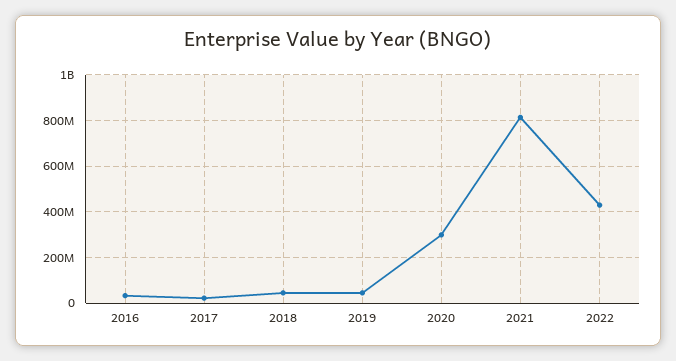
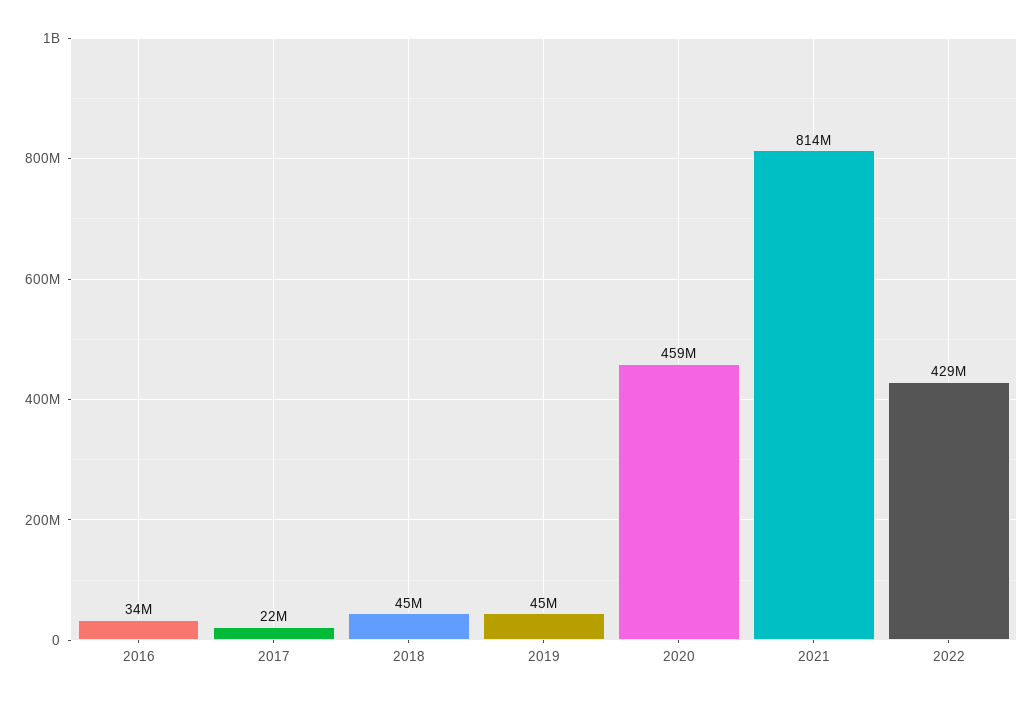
2020: 300000000 -> 459000000

